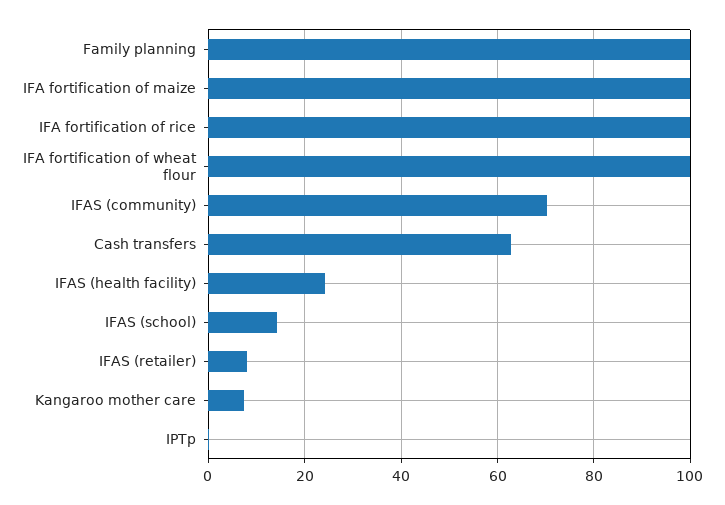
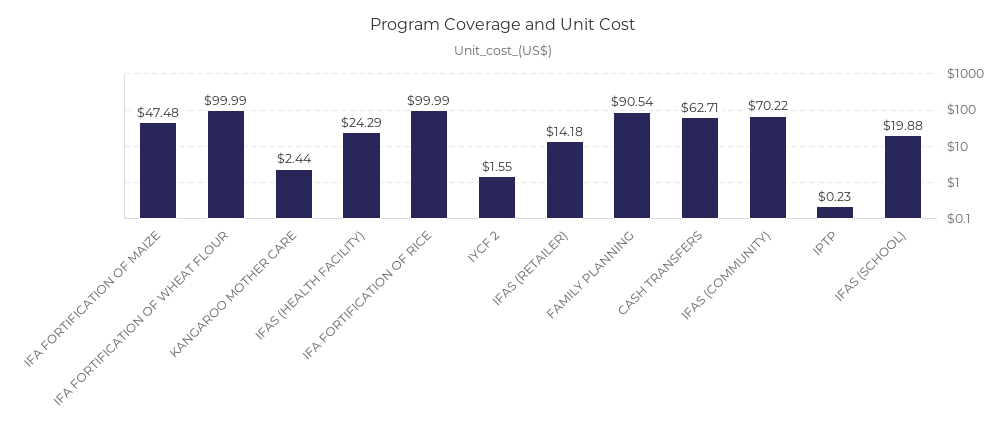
Family planning: 100 -> 90.54
IFA fortification of maize: 100 -> 47.48
IFAS (school): 14 -> 19.88
IFAS (retailer): 8 -> 14.18
Kangaroo mother care: 8 -> 2.44
IYCF 2: none -> 1.55

